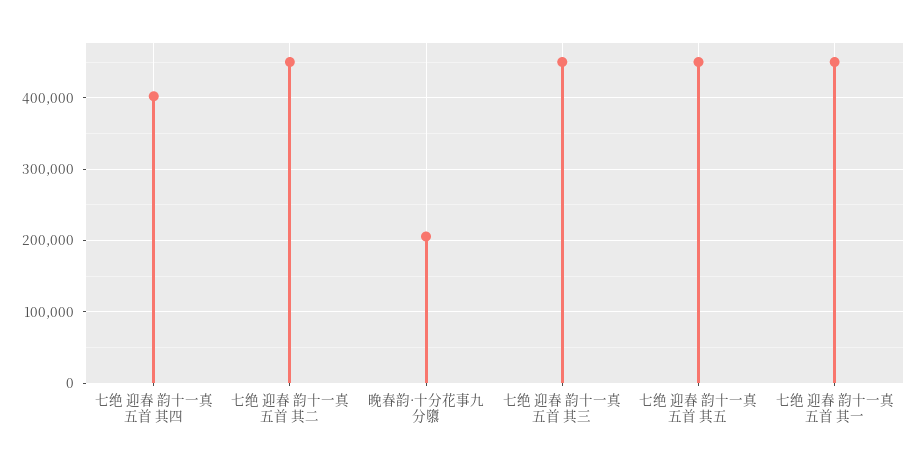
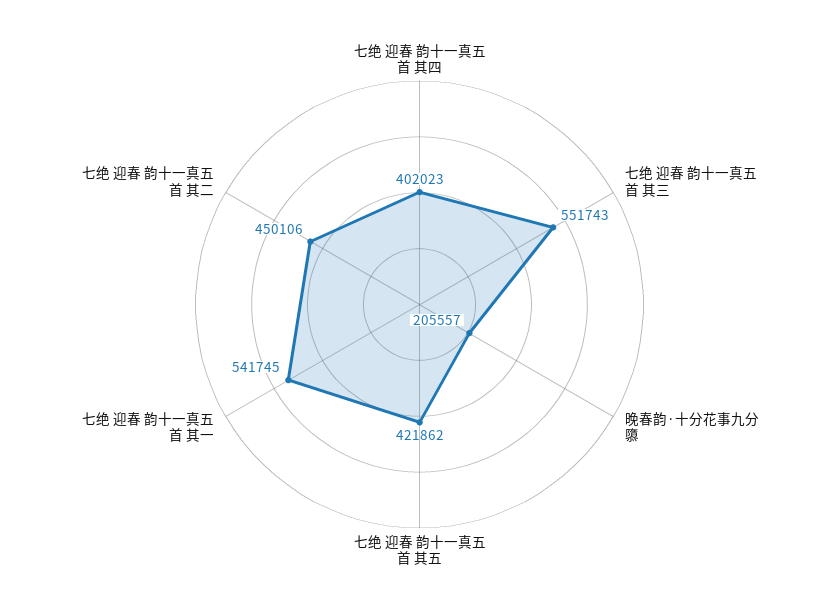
七绝 迎春 韵十一真五首 其三: 450000 -> 551743
七绝 迎春 韵十一真五首 其五: 450000 -> 421862
七绝 迎春 韵十一真五首 其一: 450000 -> 541745

